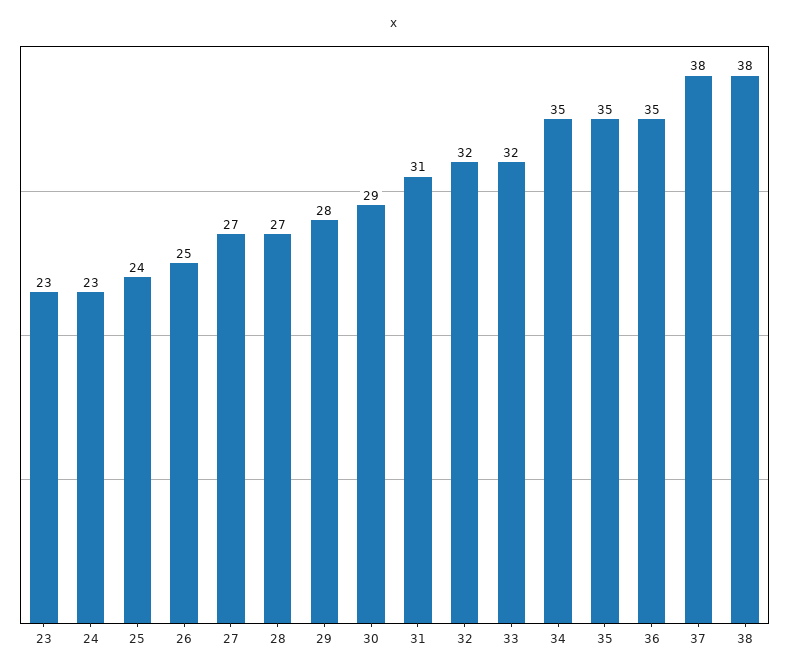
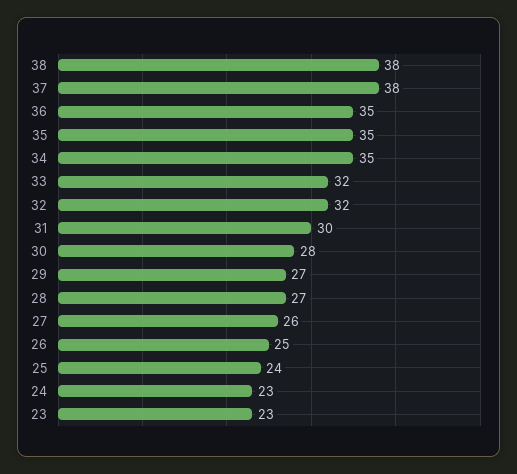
27: 27 -> 26
29: 28 -> 27
30: 29 -> 28
31: 31 -> 30

